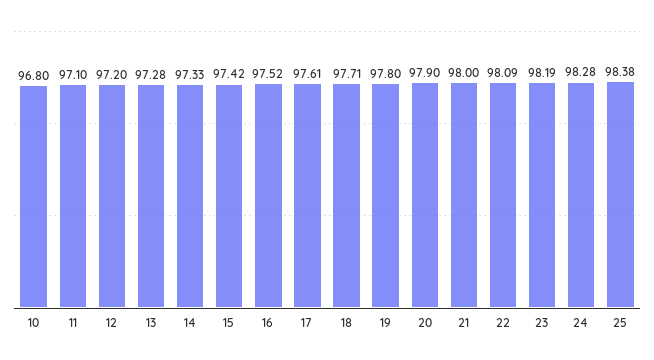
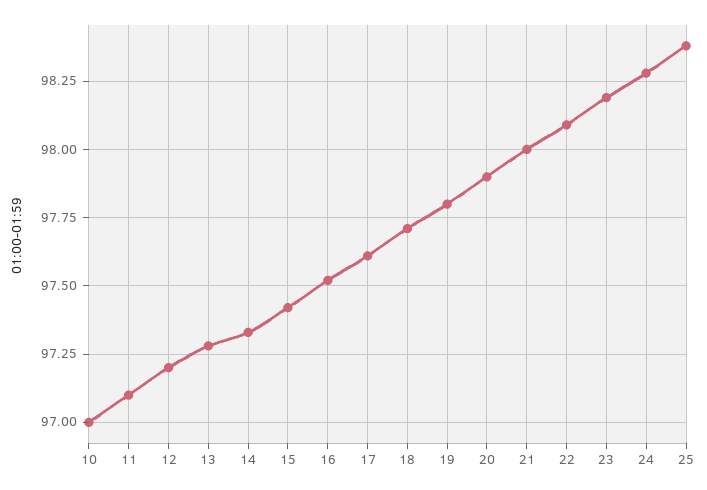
10: 96.8 -> 97

